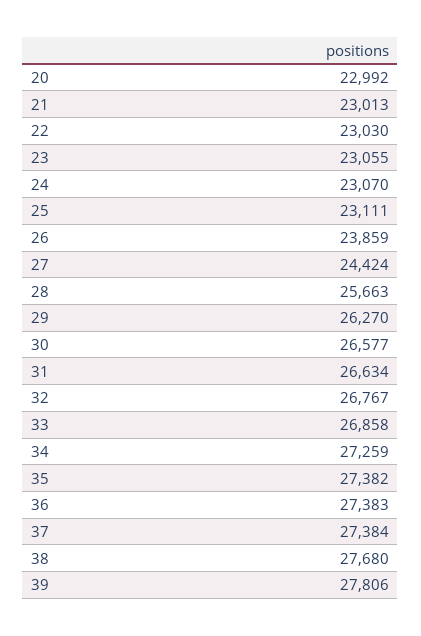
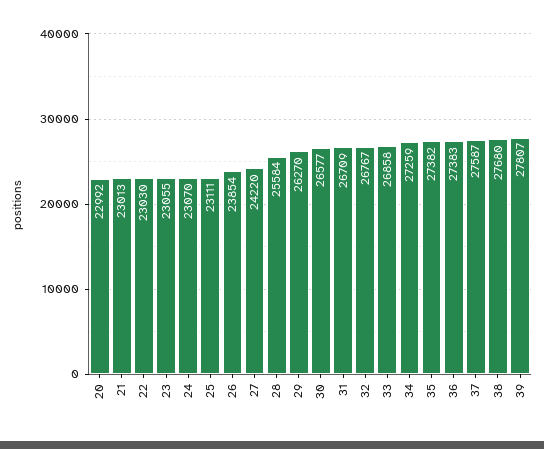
26: 23859 -> 23854
27: 24424 -> 24220
28: 25663 -> 25584
31: 26634 -> 26709
37: 27384 -> 27587
39: 27806 -> 27807

